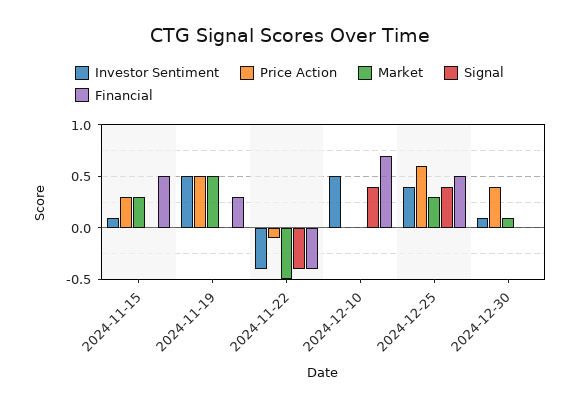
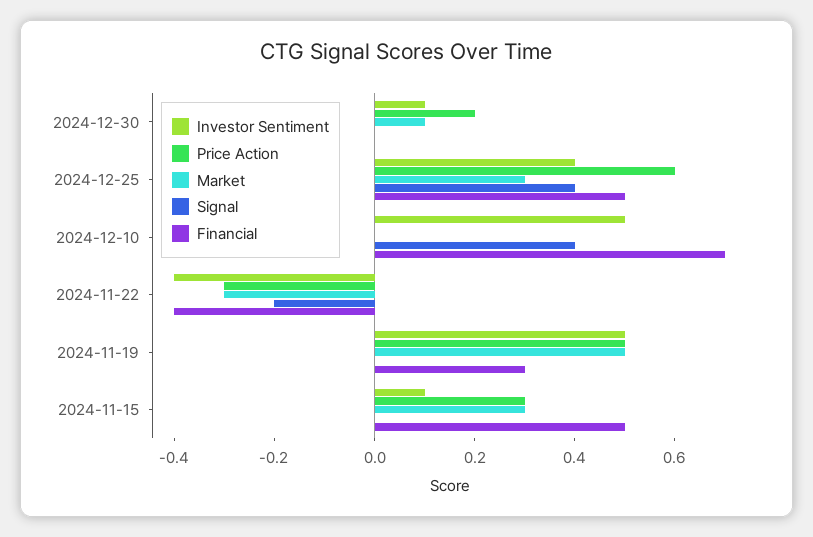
Price Action, 2024-11-22: -0.1 -> -0.3
Market, 2024-11-22: -0.5 -> -0.3
Signal, 2024-11-22: -0.4 -> -0.2
Price Action, 2024-12-30: 0.4 -> 0.2

